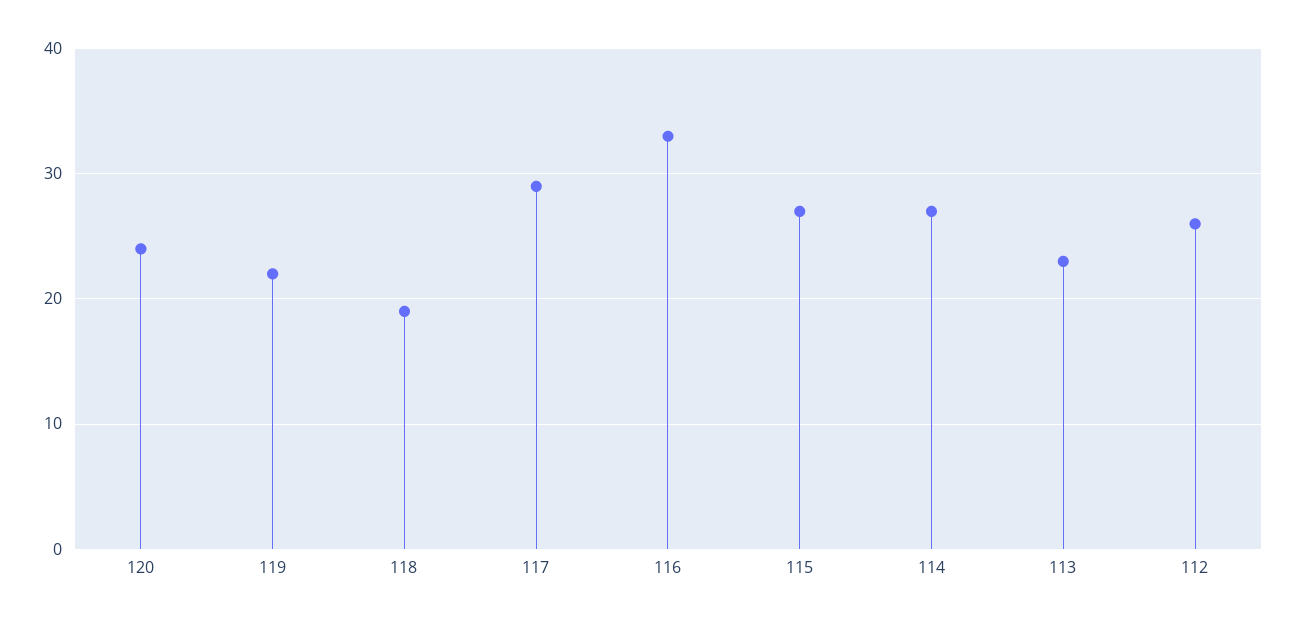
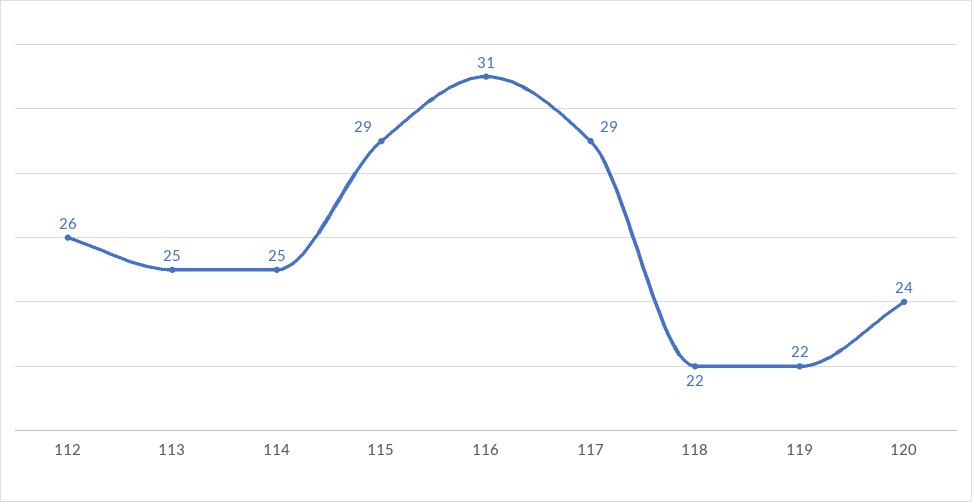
118: 19 -> 22
116: 33 -> 31
115: 27 -> 29
114: 27 -> 25
113: 23 -> 25

